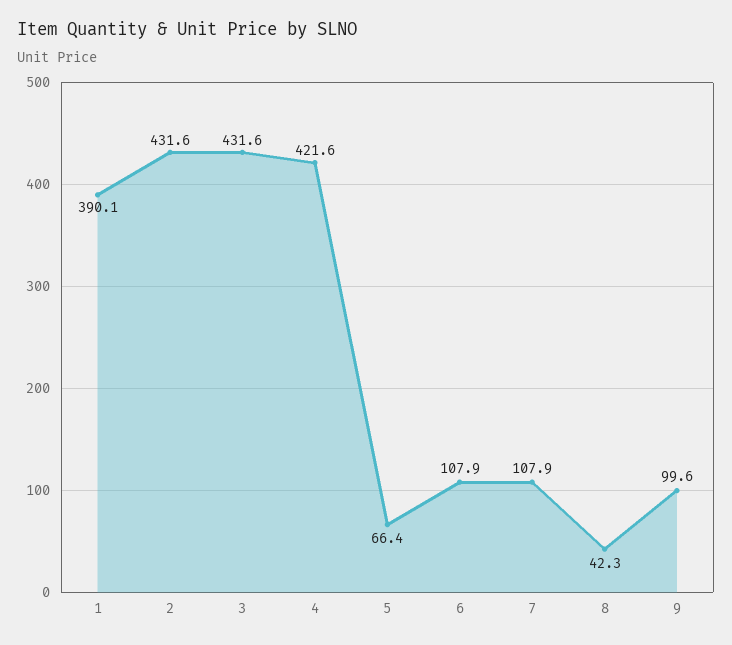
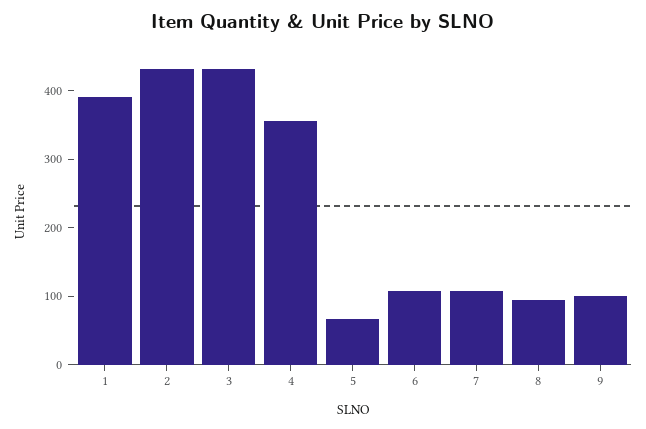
4: 421.6 -> 360
8: 42.3 -> 100

